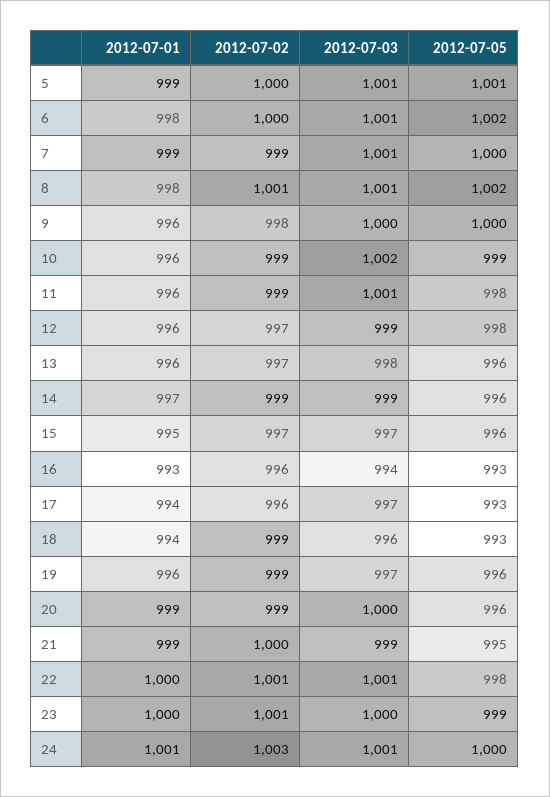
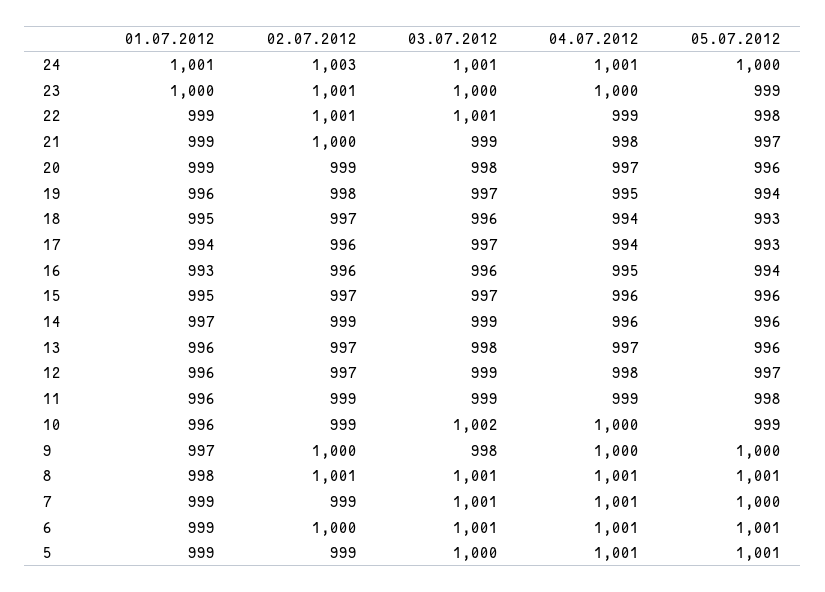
2012-07-02, 5: 1000 -> 999
2012-07-03, 5: 1001 -> 1000
2012-07-01, 6: 998 -> 999
2012-07-05, 6: 1002 -> 1001
2012-07-05, 8: 1002 -> 1001
2012-07-01, 9: 996 -> 997
2012-07-02, 9: 998 -> 1000
2012-07-03, 9: 1000 -> 998
2012-07-03, 11: 1001 -> 999
2012-07-05, 12: 998 -> 997
2012-07-03, 16: 994 -> 996
2012-07-05, 16: 993 -> 994
2012-07-01, 18: 994 -> 995
2012-07-02, 18: 999 -> 997
2012-07-02, 19: 999 -> 998
2012-07-05, 19: 996 -> 994
2012-07-03, 20: 1000 -> 998
2012-07-05, 21: 995 -> 997
2012-07-01, 22: 1000 -> 999
04.07.2012, 24: none -> 1001
04.07.2012, 23: none -> 1000
04.07.2012, 22: none -> 999
04.07.2012, 21: none -> 998
04.07.2012, 20: none -> 997
04.07.2012, 19: none -> 995
04.07.2012, 18: none -> 994
04.07.2012, 17: none -> 994
04.07.2012, 16: none -> 995
04.07.2012, 15: none -> 996
04.07.2012, 14: none -> 996
04.07.2012, 13: none -> 997
04.07.2012, 12: none -> 998
04.07.2012, 11: none -> 999
04.07.2012, 10: none -> 1000
04.07.2012, 9: none -> 1000
04.07.2012, 8: none -> 1001
04.07.2012, 7: none -> 1001
04.07.2012, 6: none -> 1001
04.07.2012, 5: none -> 1001

